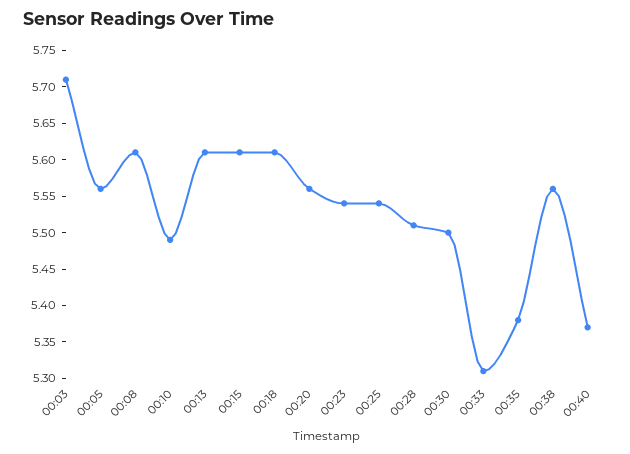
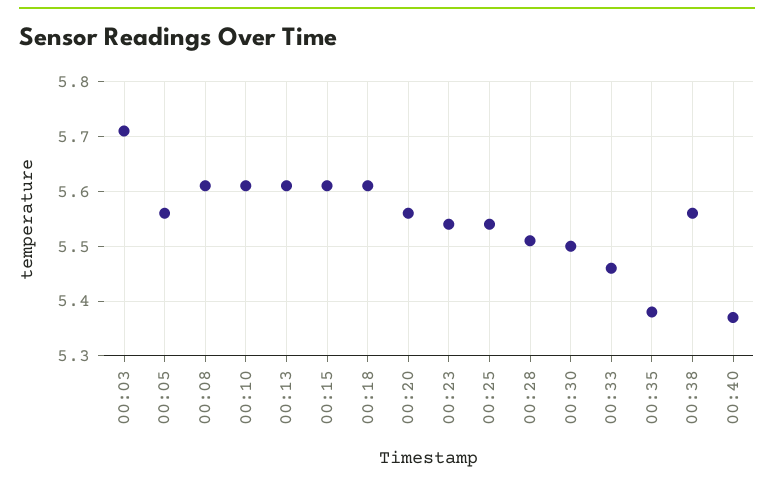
00:10: 5.5 -> 5.6
00:33: 5.3 -> 5.45

